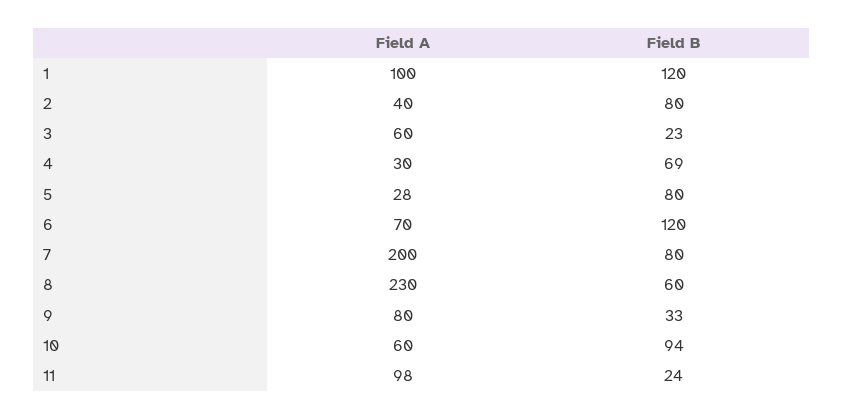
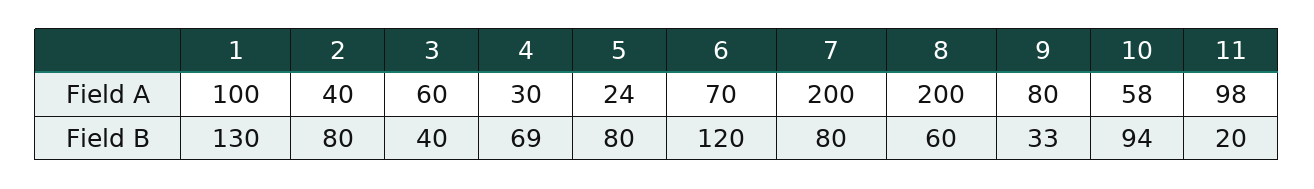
Field B, 1: 120 -> 130
Field B, 3: 23 -> 40
Field A, 5: 28 -> 24
Field A, 8: 230 -> 200
Field A, 10: 60 -> 58
Field B, 11: 24 -> 20

